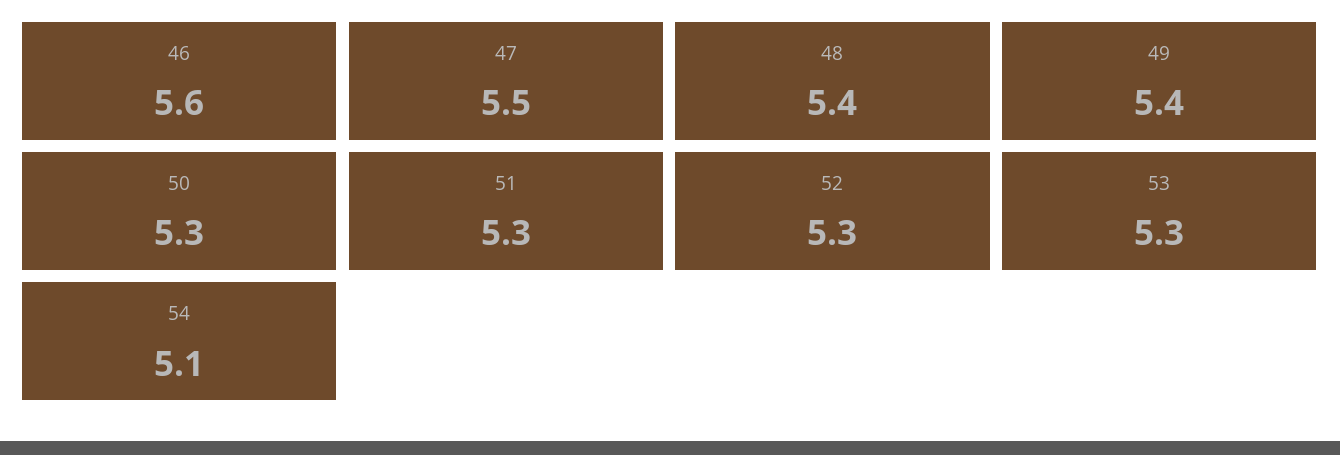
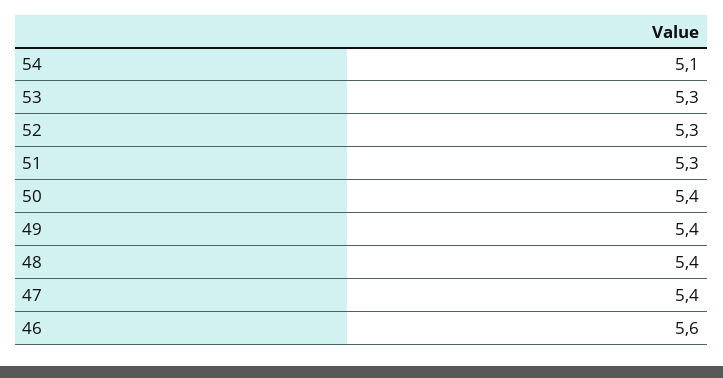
47: 5.5 -> 5.4
50: 5.3 -> 5.4

